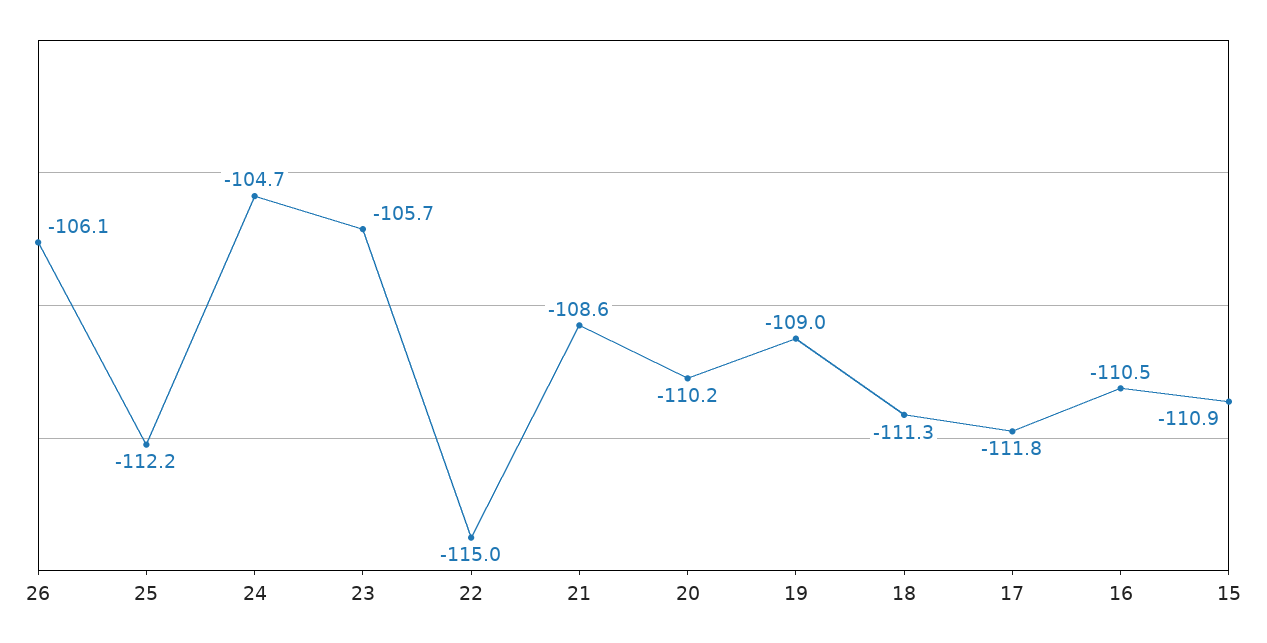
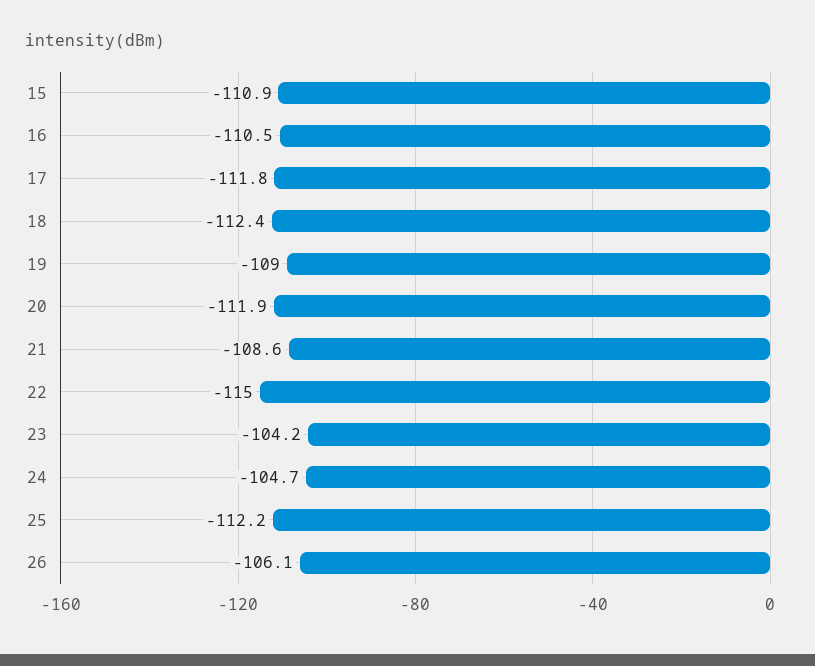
23: -105.7 -> -104.2
20: -110.2 -> -111.9
18: -111.3 -> -112.4

